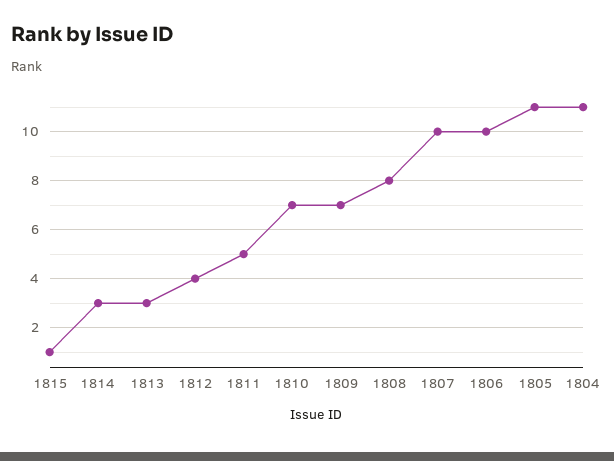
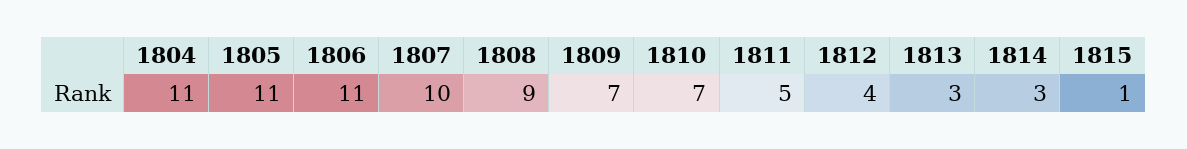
1808: 8 -> 9
1806: 10 -> 11

